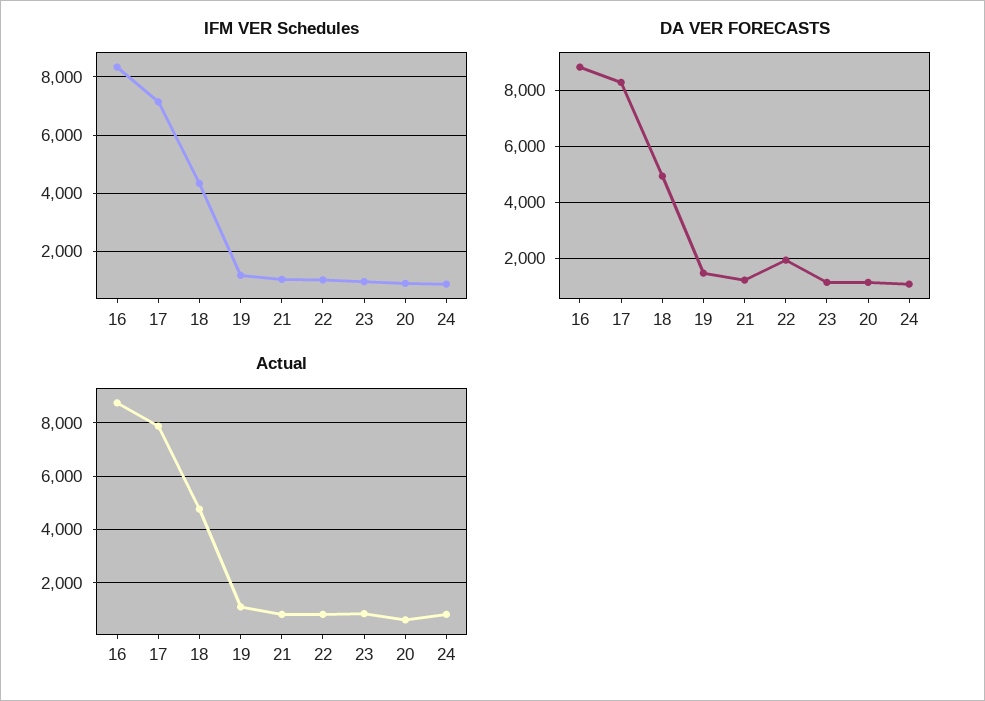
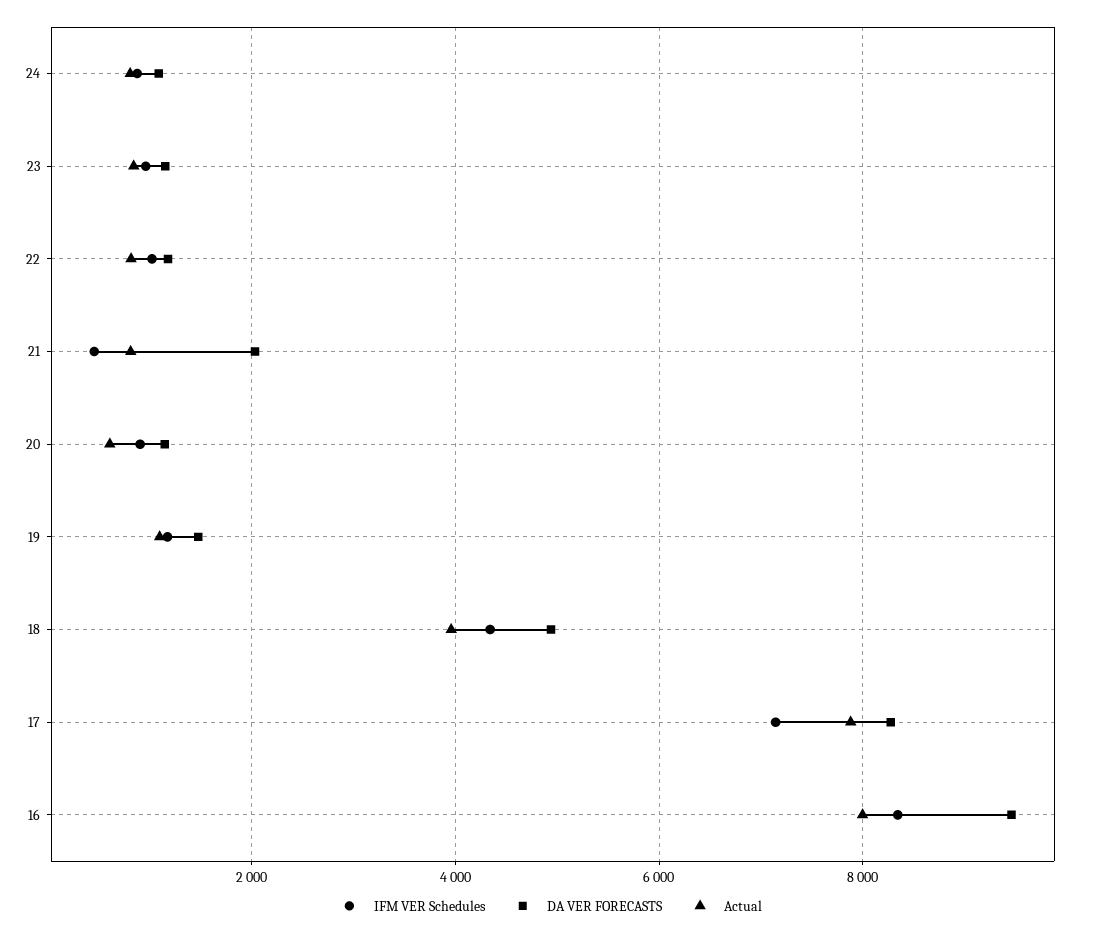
IFM VER Schedules, 21: 1000 -> 400
DA VER FORECASTS, 16: 8750 -> 9400
DA VER FORECASTS, 21: 1250 -> 2000
DA VER FORECASTS, 22: 2000 -> 1200
Actual, 16: 8750 -> 8000
Actual, 18: 4750 -> 4000

